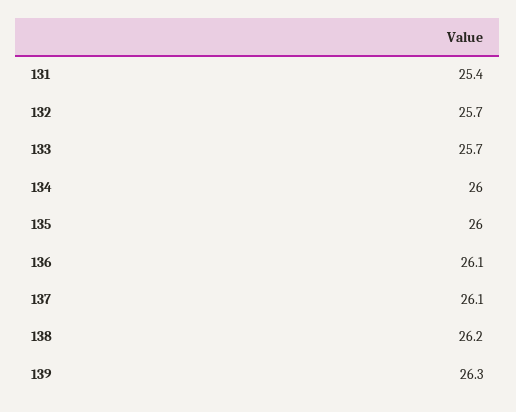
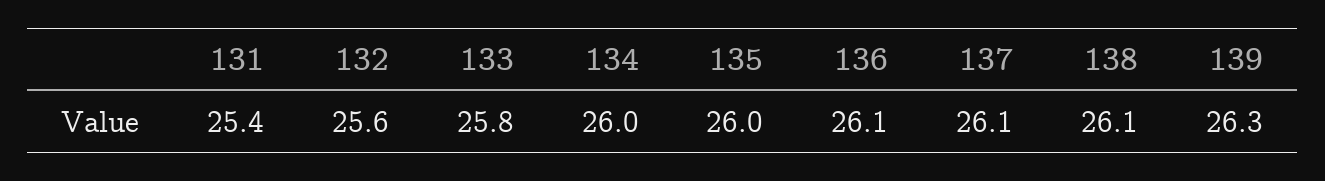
132: 25.7 -> 25.6
133: 25.7 -> 25.8
138: 26.2 -> 26.1

